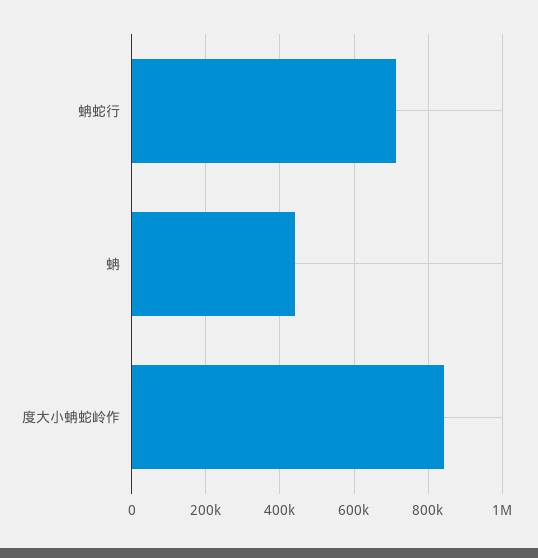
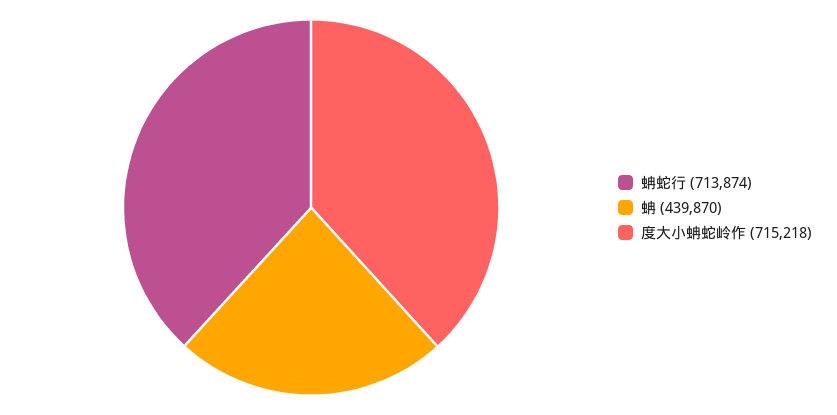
度大小蚺蛇岭作: 840000 -> 715218

